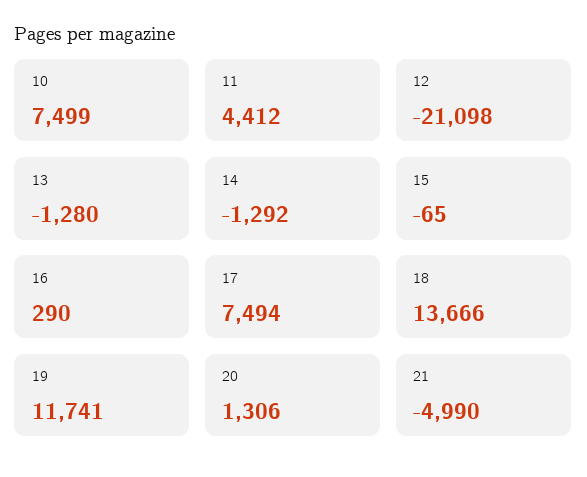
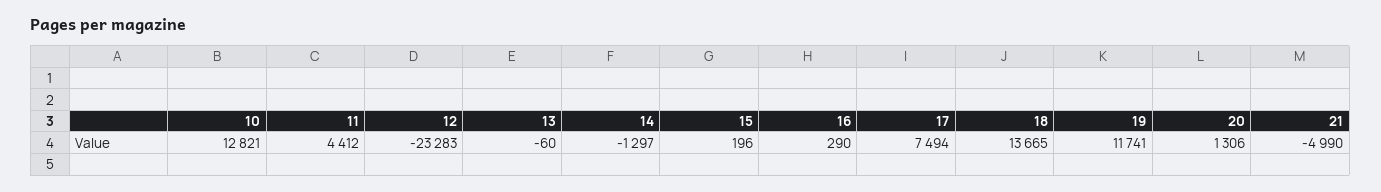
10: 7499 -> 12821
12: -21098 -> -23283
13: -1280 -> -60
14: -1292 -> -1297
15: -65 -> 196
18: 13666 -> 13665

